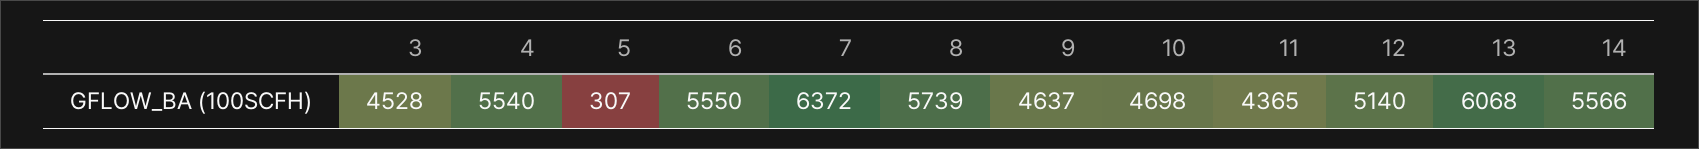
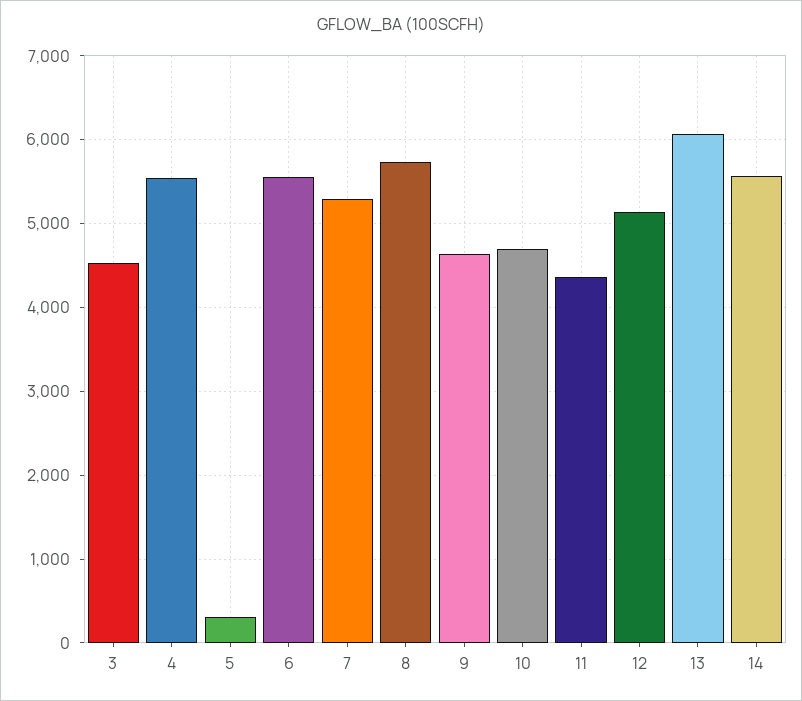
7: 6372 -> 5300

